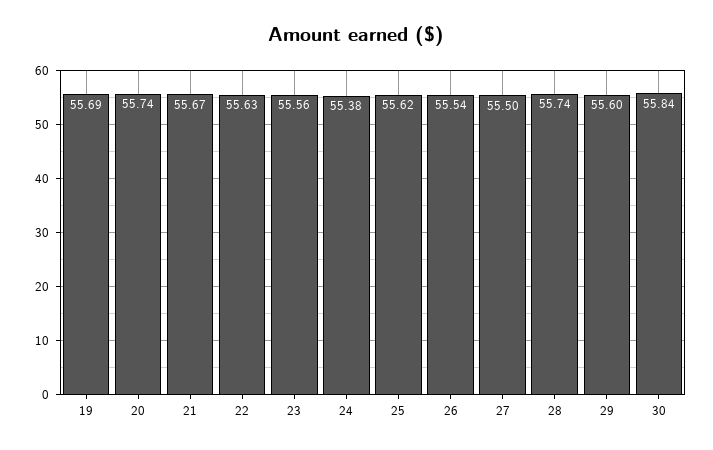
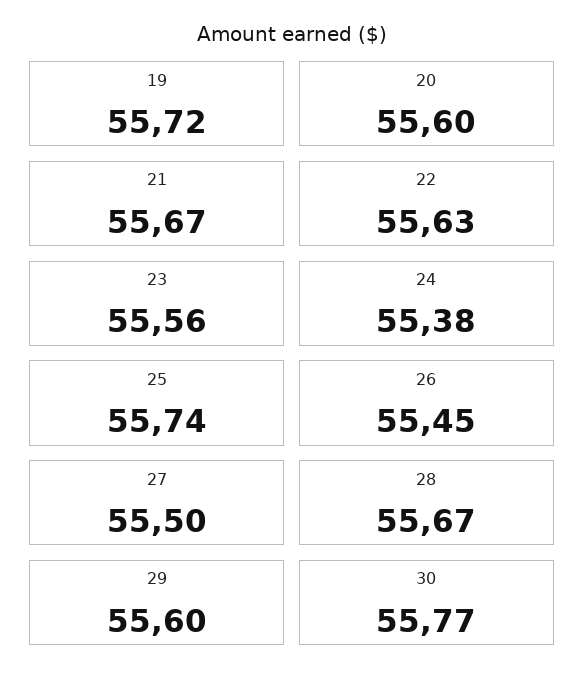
19: 55.69 -> 55.72
20: 55.74 -> 55.6
25: 55.62 -> 55.74
26: 55.54 -> 55.45
28: 55.74 -> 55.67
30: 55.84 -> 55.77

